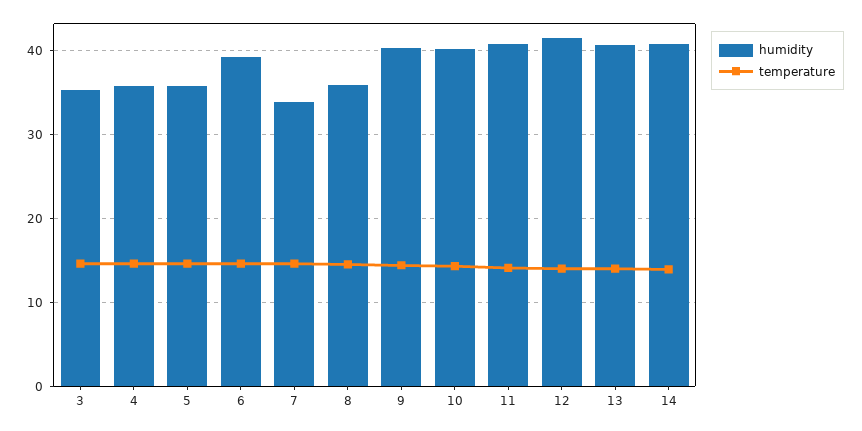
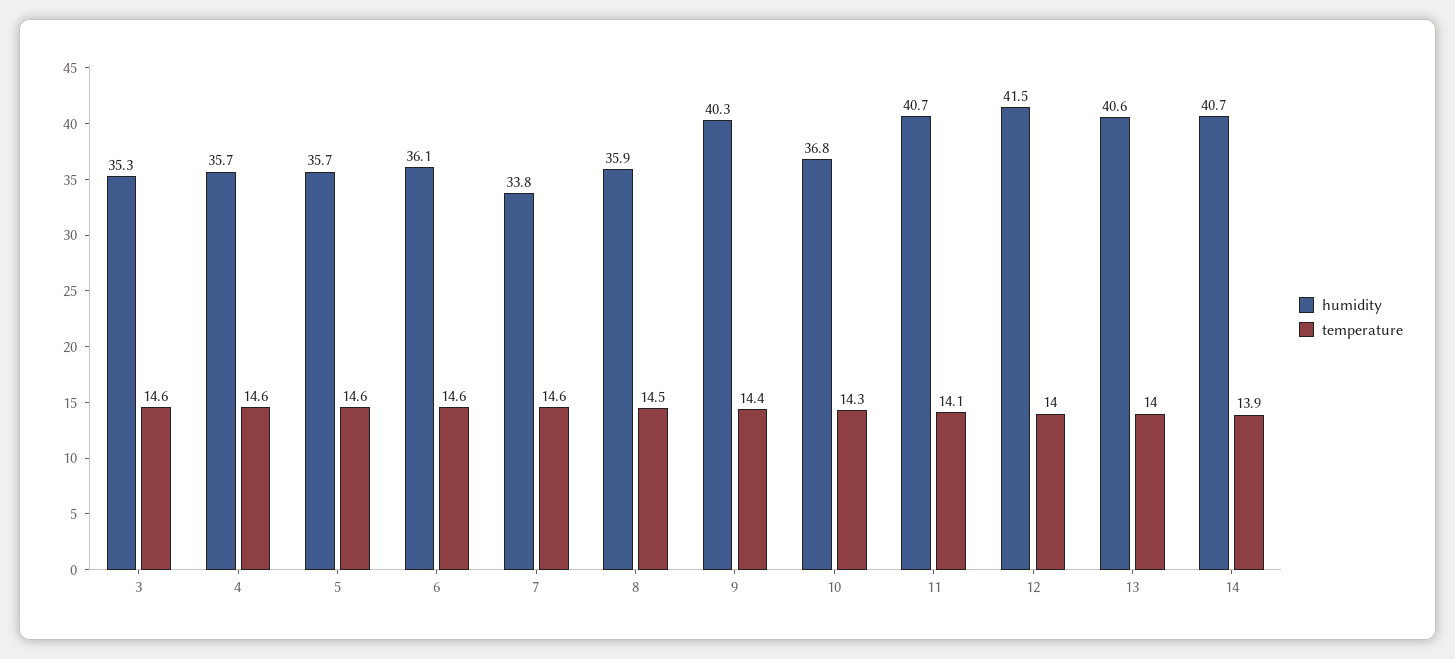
humidity, 6: 39 -> 36.1
humidity, 10: 40 -> 36.8

